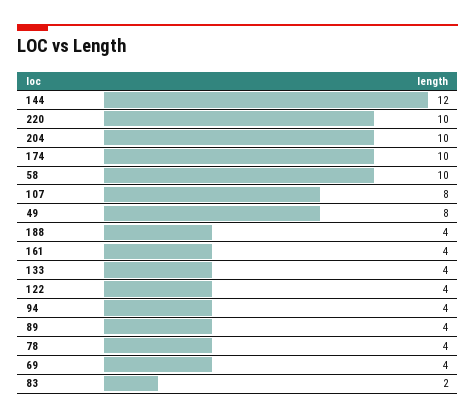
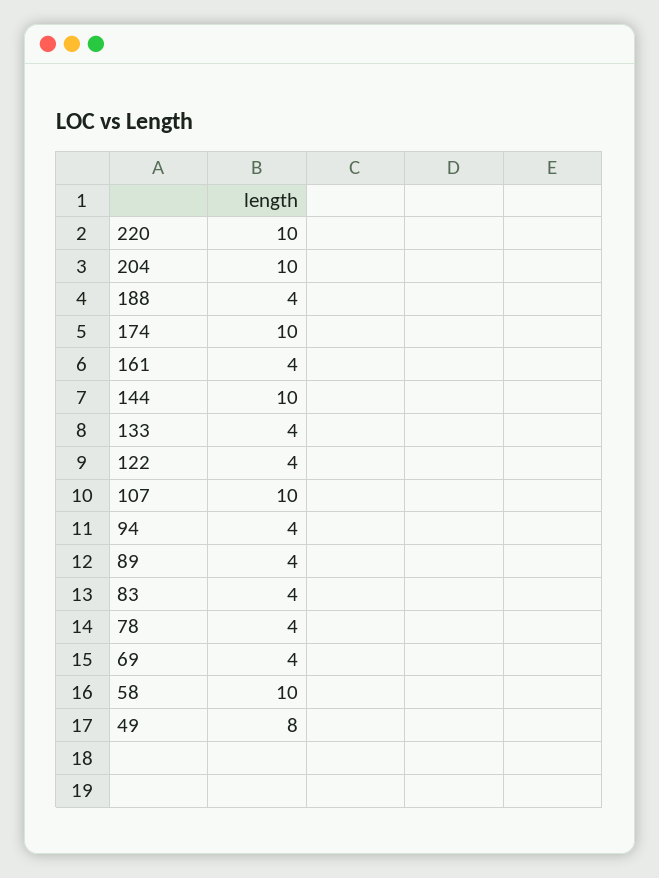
144: 12 -> 10
107: 8 -> 10
83: 2 -> 4

